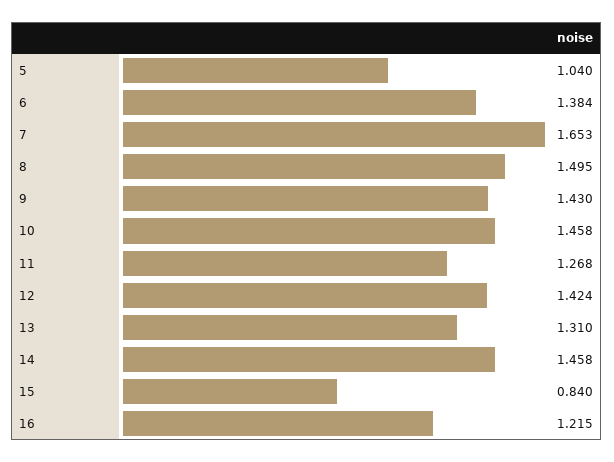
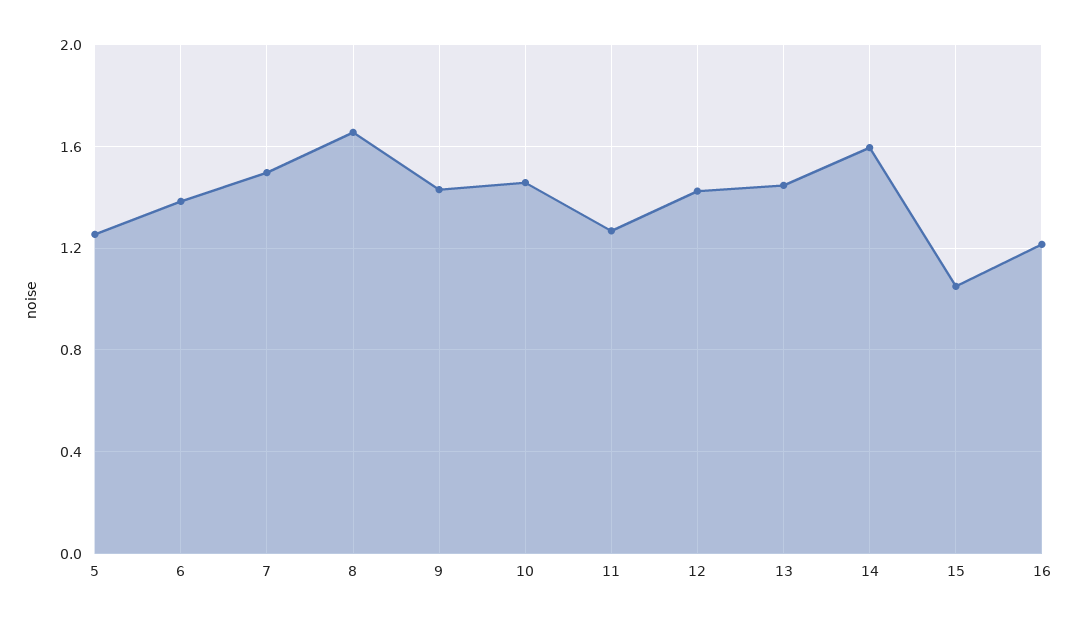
5: 1.04 -> 1.25
7: 1.653 -> 1.5
8: 1.495 -> 1.65
13: 1.31 -> 1.45
14: 1.458 -> 1.6
15: 0.84 -> 1.05

